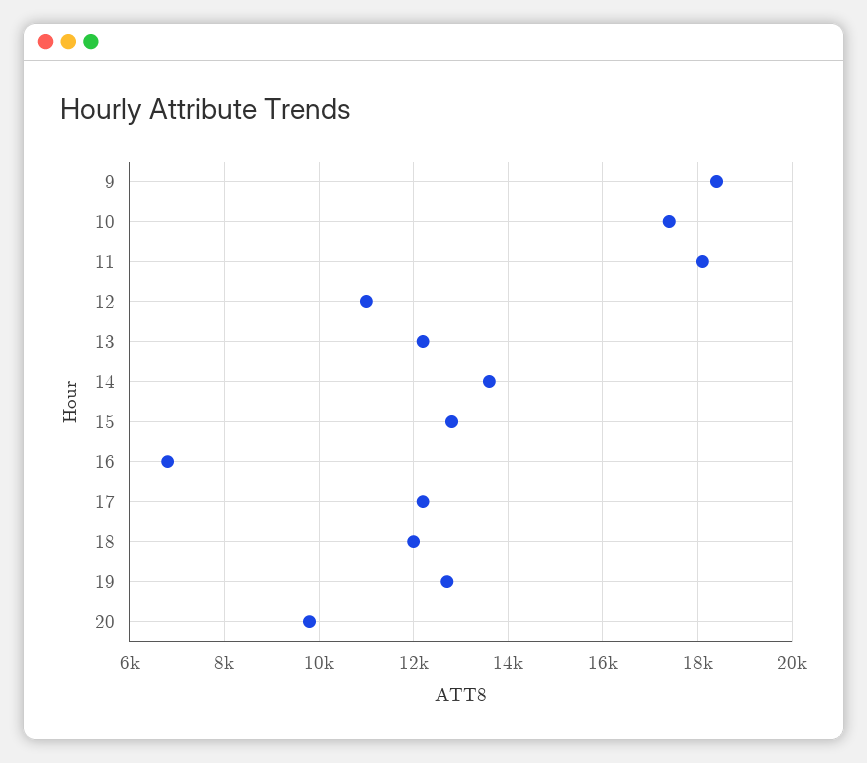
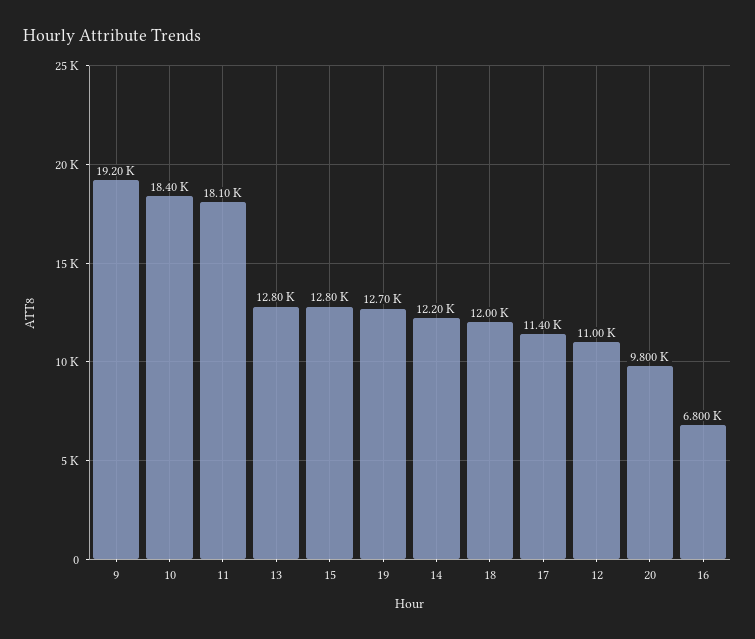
9: 18400 -> 19200
10: 17400 -> 18400
13: 12200 -> 12800
14: 13600 -> 12200
17: 12200 -> 11400

